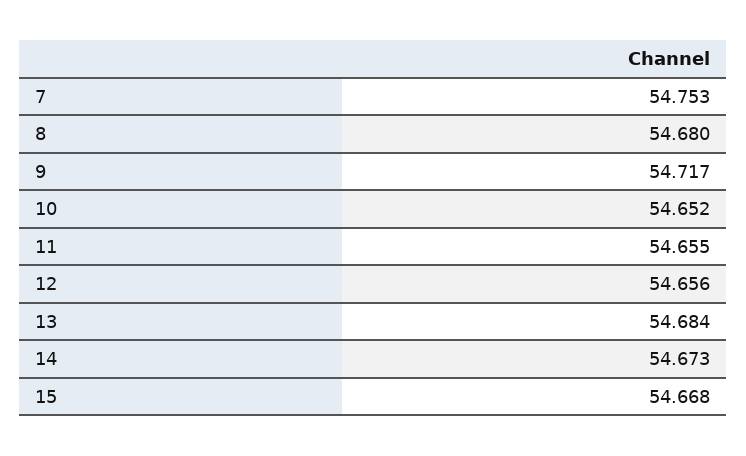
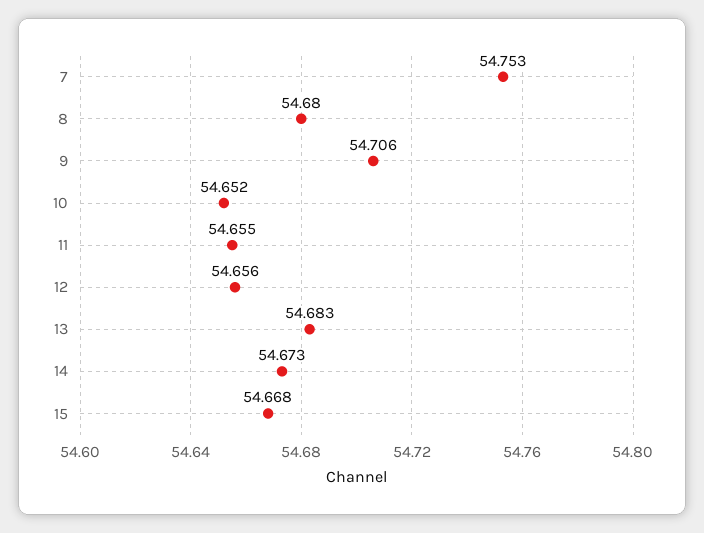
9: 54.717 -> 54.706
13: 54.684 -> 54.683

